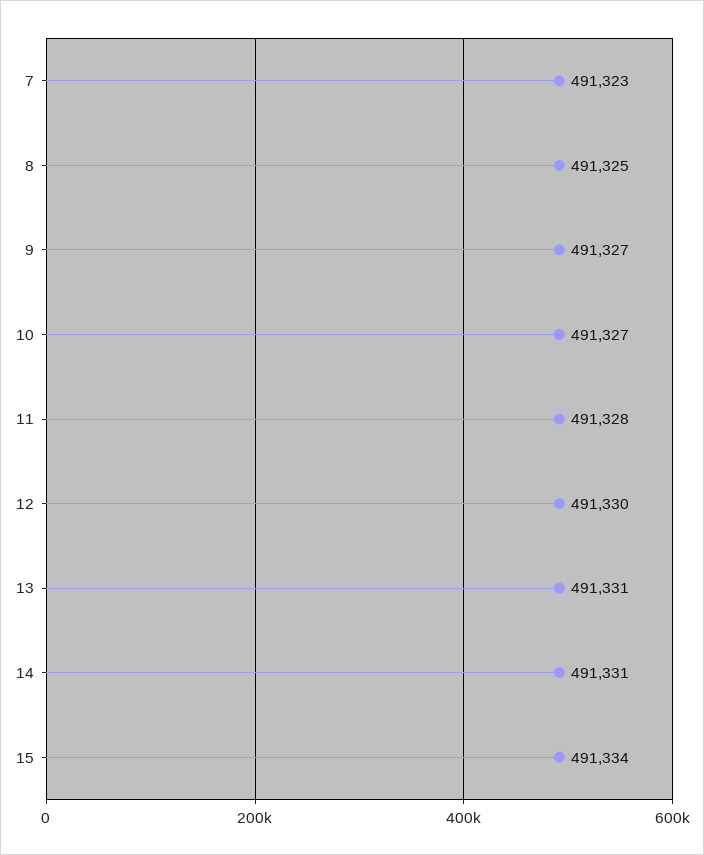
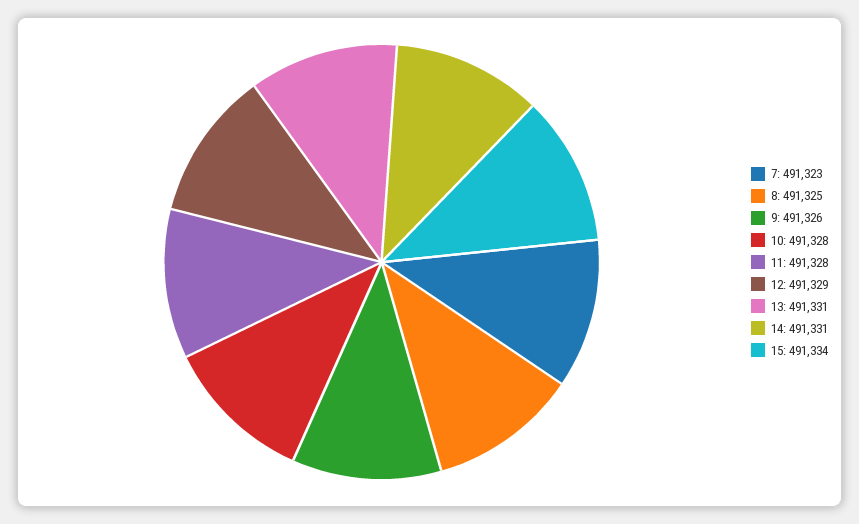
9: 491327 -> 491326
10: 491327 -> 491328
12: 491330 -> 491329

